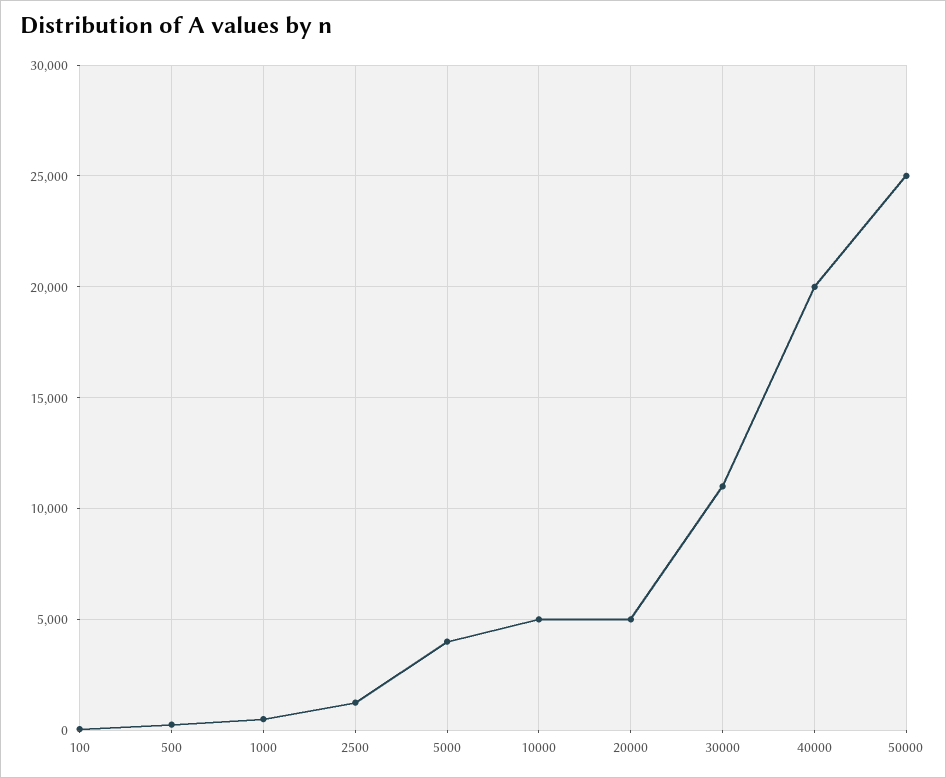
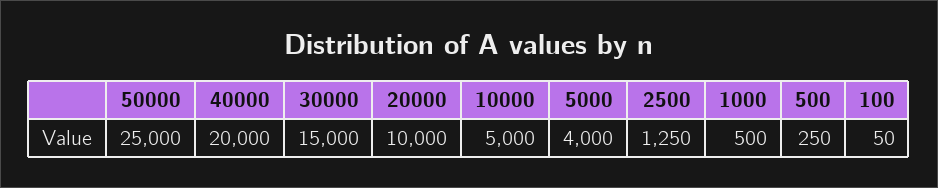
20000: 5000 -> 10000
30000: 11000 -> 15000

